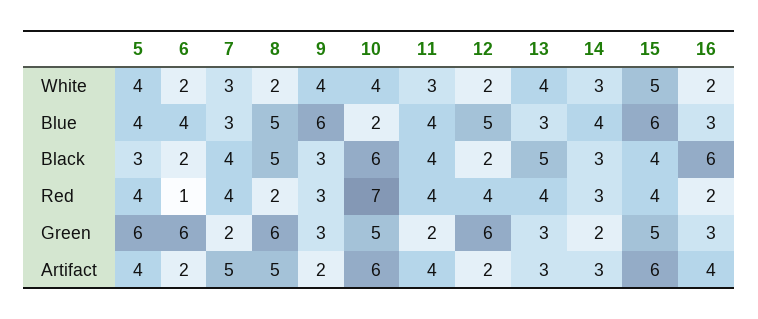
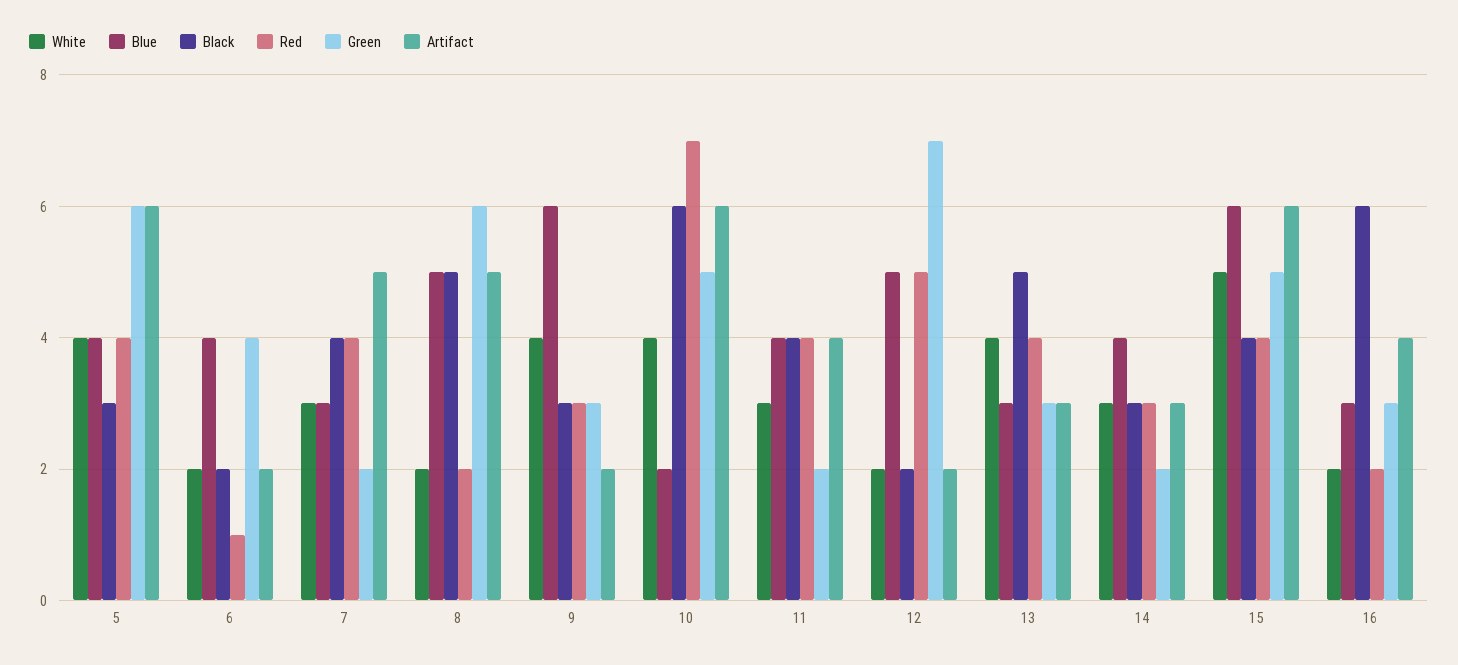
Red, 12: 4 -> 5
Green, 6: 6 -> 4
Green, 12: 6 -> 7
Artifact, 5: 4 -> 6

